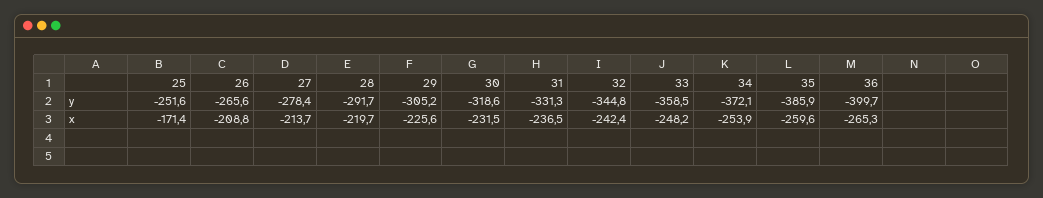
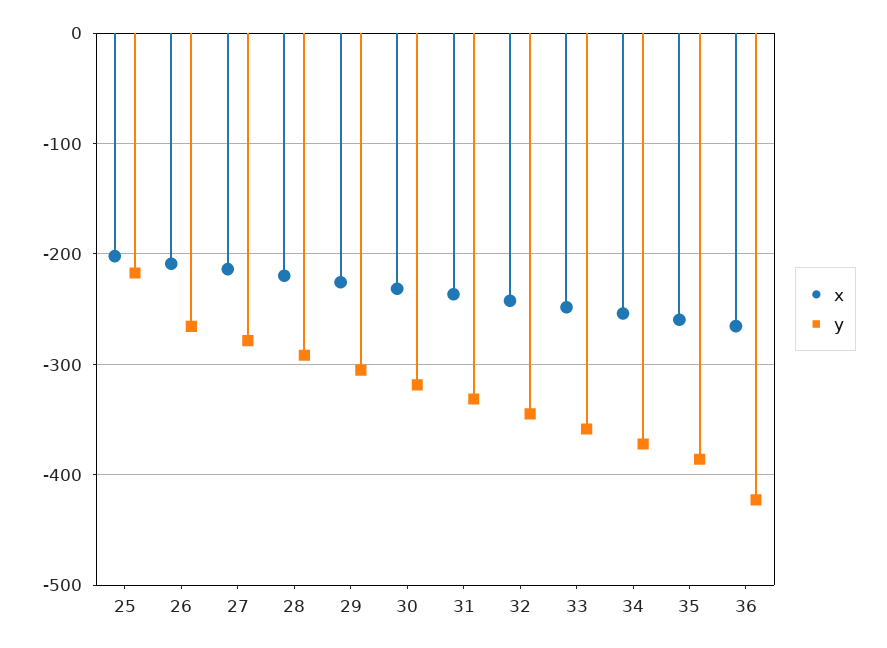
y, 25: -251.6 -> -220
y, 36: -399.7 -> -420
x, 25: -171.4 -> -200

